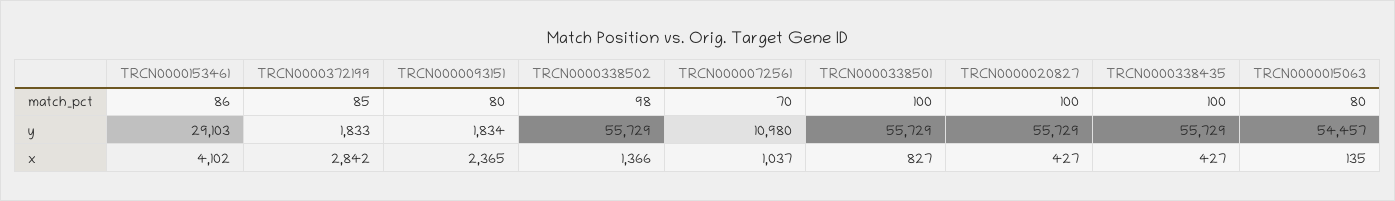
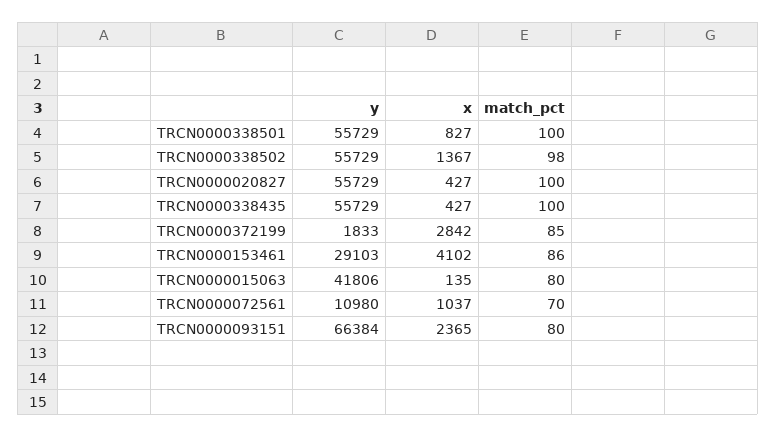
TRCN0000093151, y: 1834 -> 66384
TRCN0000015063, y: 54457 -> 41806
TRCN0000338502, x: 1366 -> 1367

